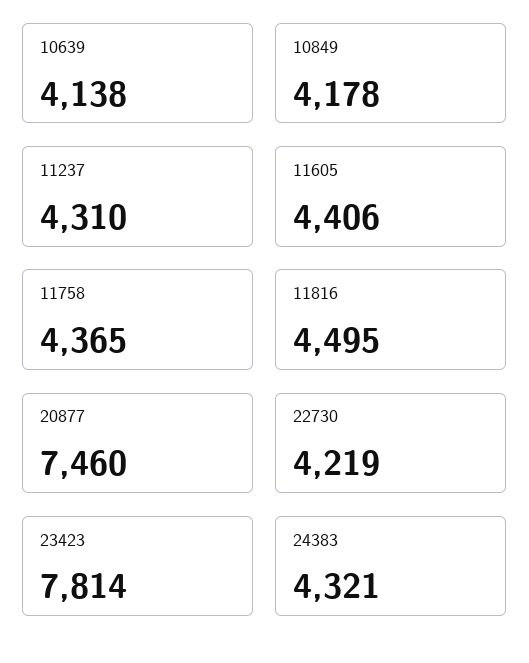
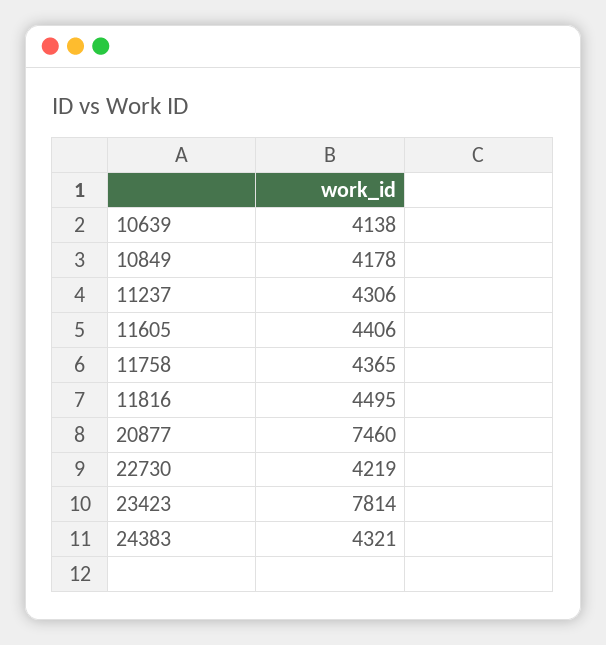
11237: 4310 -> 4306

